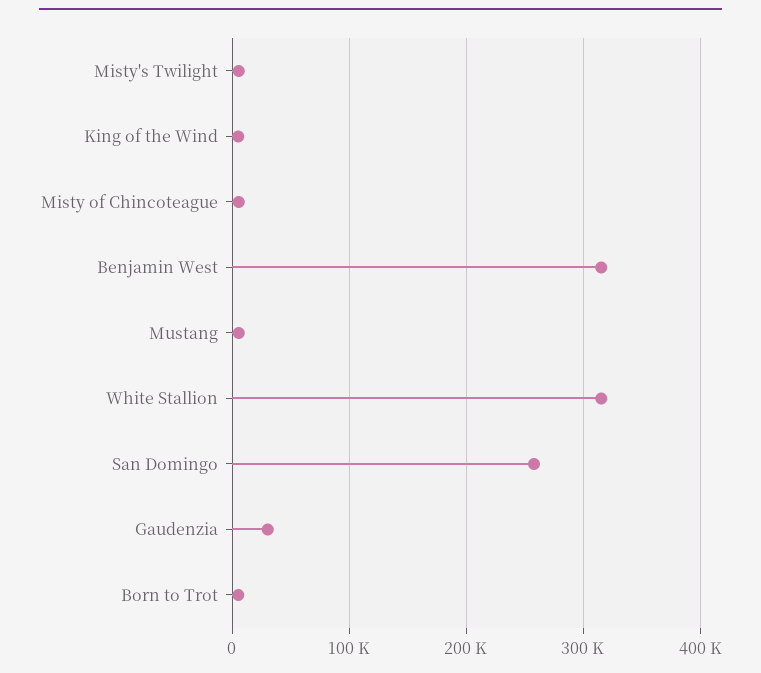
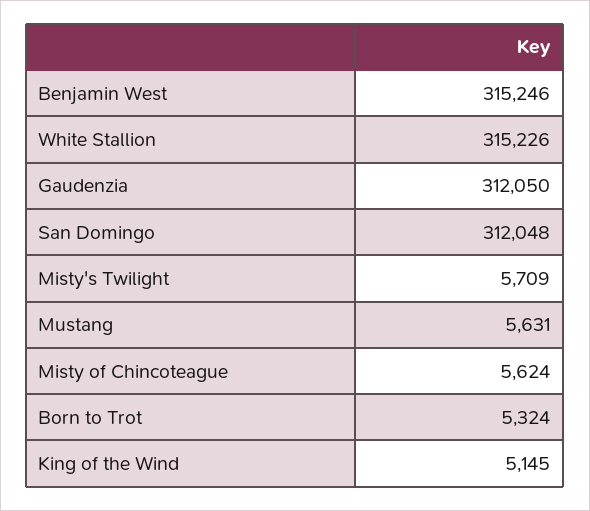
San Domingo: 260000 -> 312048
Gaudenzia: 30000 -> 312050

